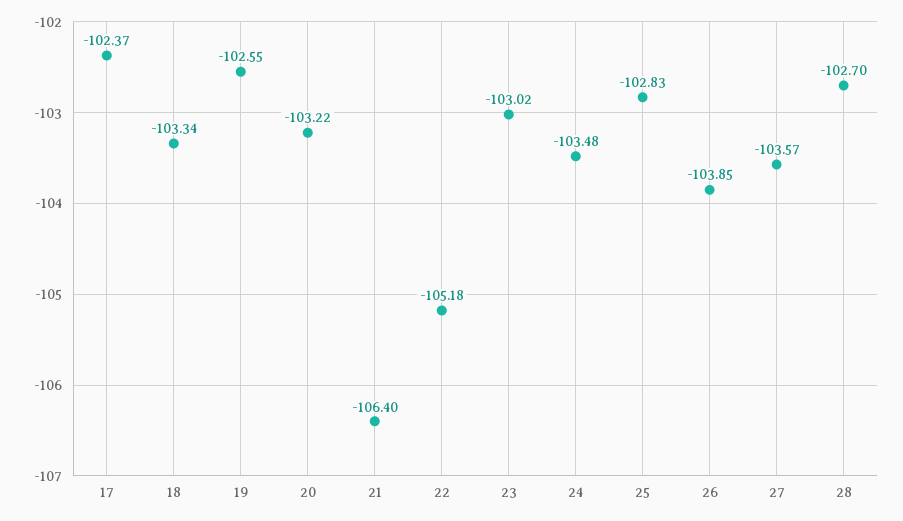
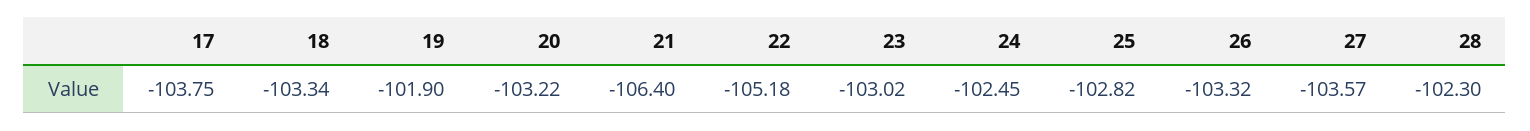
17: -102.37 -> -103.75
19: -102.55 -> -101.9
24: -103.48 -> -102.45
25: -102.83 -> -102.82
26: -103.85 -> -103.32
28: -102.7 -> -102.3

